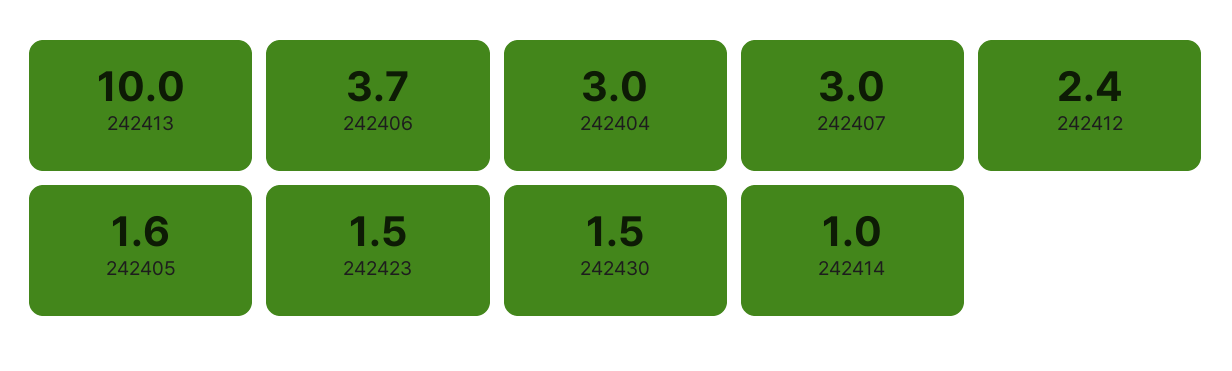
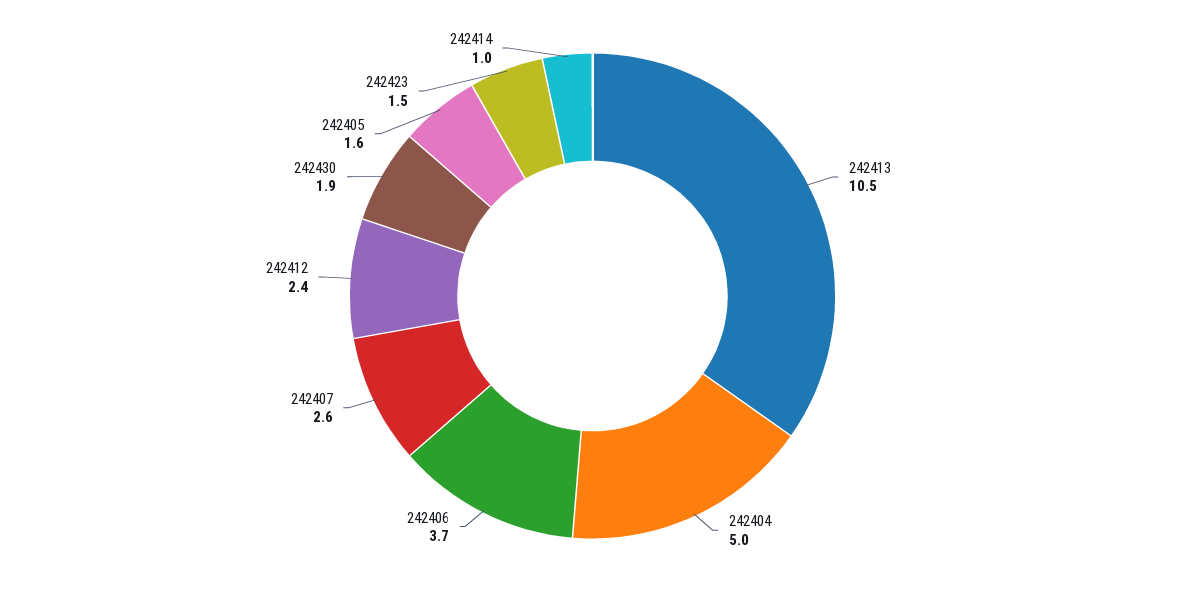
242413: 10 -> 10.5
242404: 3 -> 5
242407: 3 -> 2.6
242430: 1.5 -> 1.9

